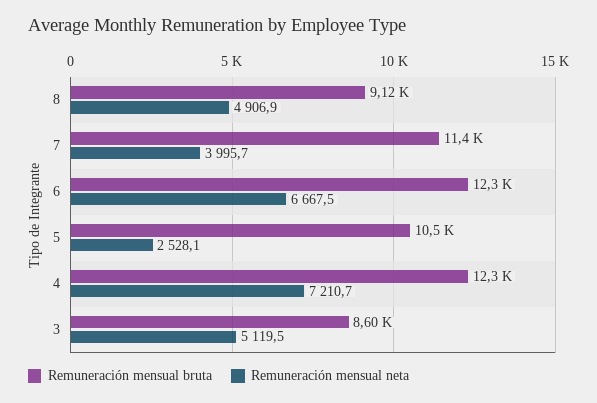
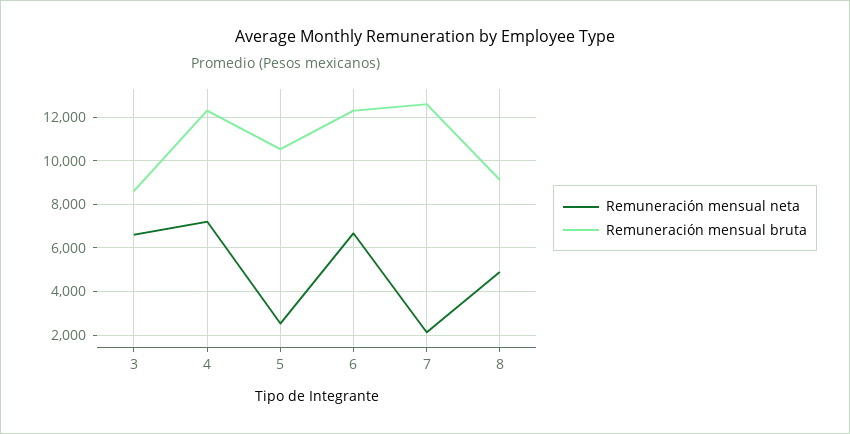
Remuneración mensual bruta, 7: 11400 -> 12500
Remuneración mensual neta, 7: 3995.7 -> 2000
Remuneración mensual neta, 3: 5119.5 -> 6500

